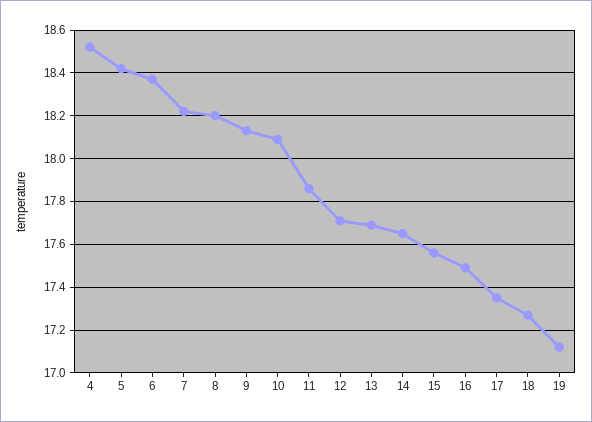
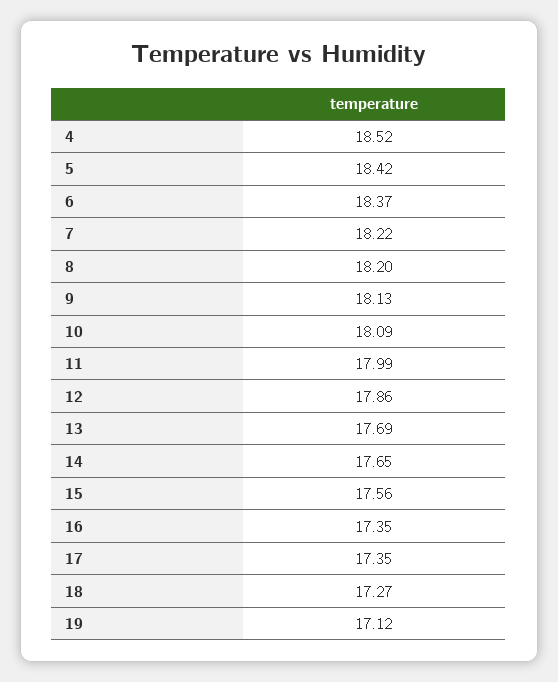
11: 17.85 -> 17.99
12: 17.7 -> 17.86
16: 17.5 -> 17.35

